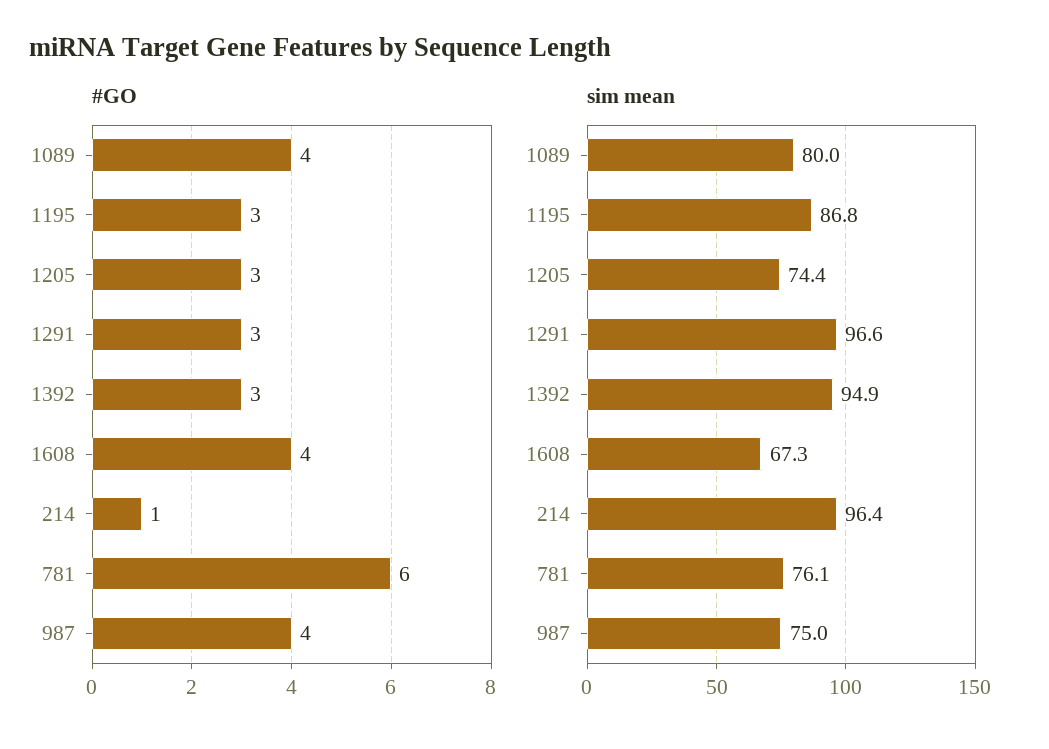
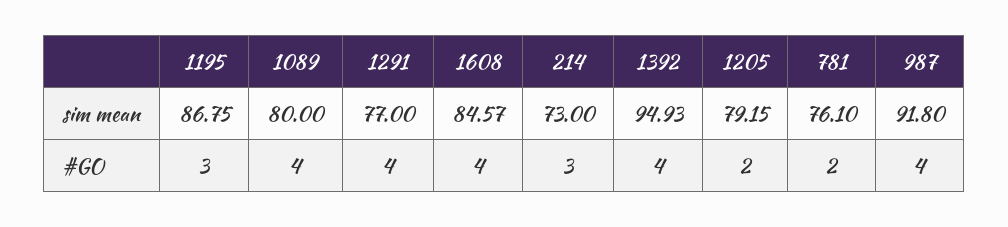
#GO, 1205: 3 -> 2
#GO, 1291: 3 -> 4
#GO, 1392: 3 -> 4
#GO, 214: 1 -> 3
#GO, 781: 6 -> 2
sim mean, 1205: 74.4 -> 79.15
sim mean, 1291: 96.6 -> 77
sim mean, 1608: 67.3 -> 84.57
sim mean, 214: 96.4 -> 73
sim mean, 987: 75 -> 91.8

